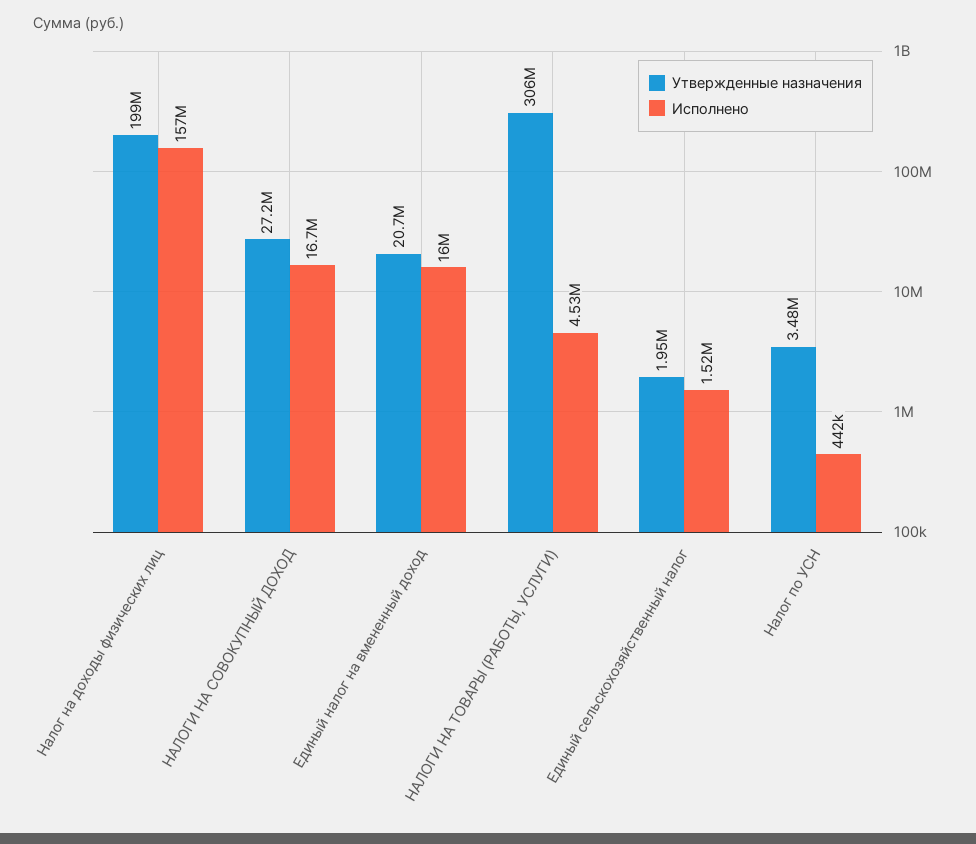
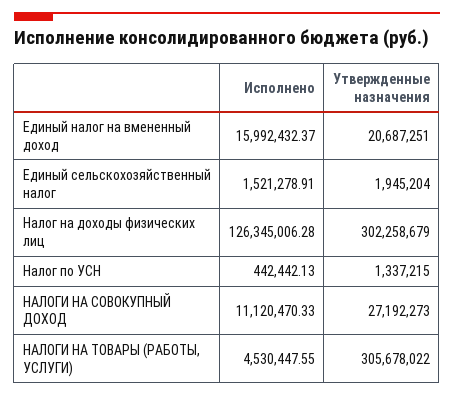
Утвержденные назначения, Налог на доходы физических лиц: 199000000 -> 302258679
Исполнено, Налог на доходы физических лиц: 157000000 -> 126345006.28
Исполнено, НАЛОГИ НА СОВОКУПНЫЙ ДОХОД: 16700000 -> 11120470.33
Утвержденные назначения, Налог по УСН: 3480000 -> 1337215

